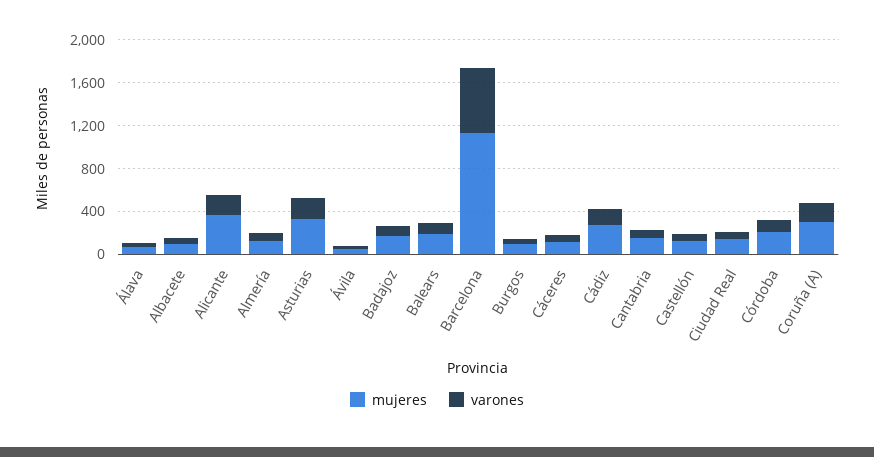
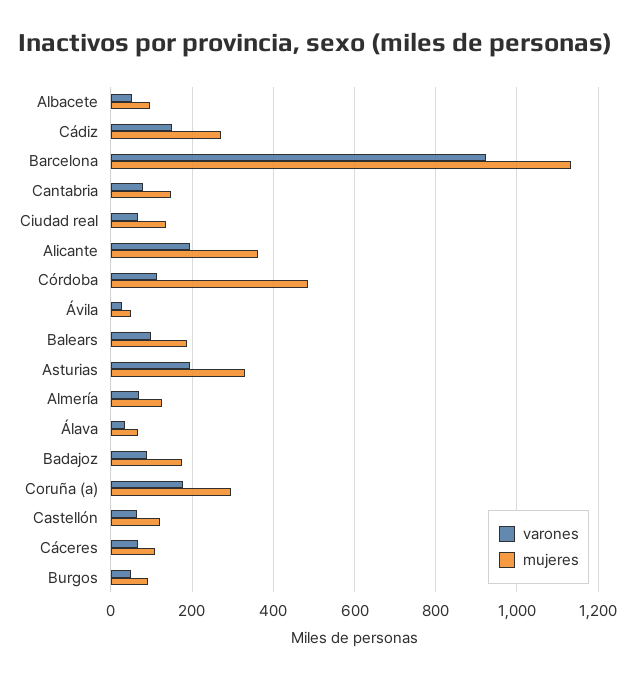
varones, Barcelona: 600 -> 920
mujeres, Córdoba: 200 -> 480

